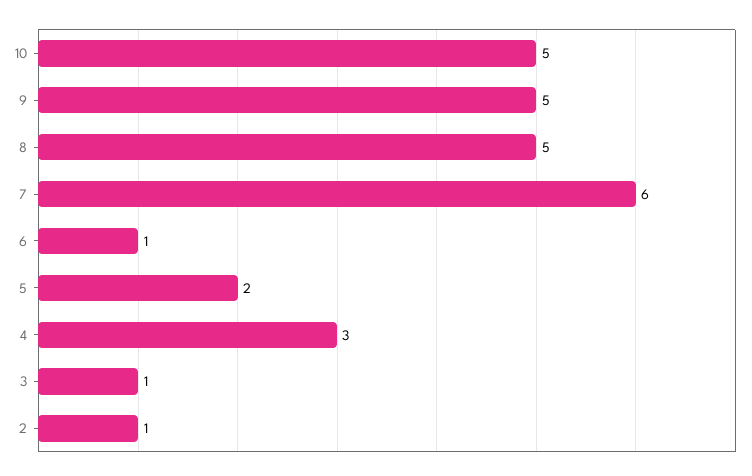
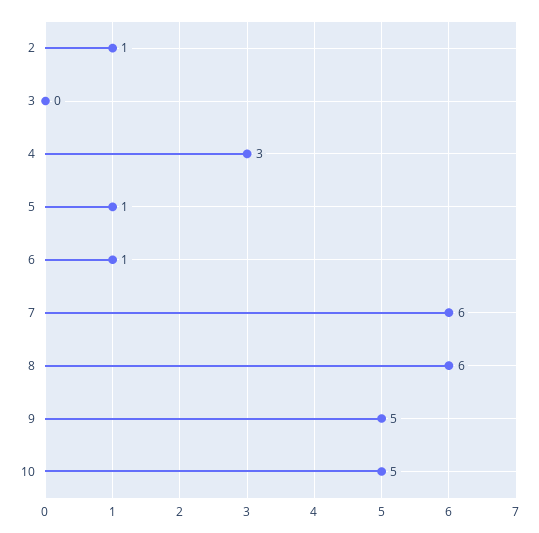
8: 5 -> 6
5: 2 -> 1
3: 1 -> 0

